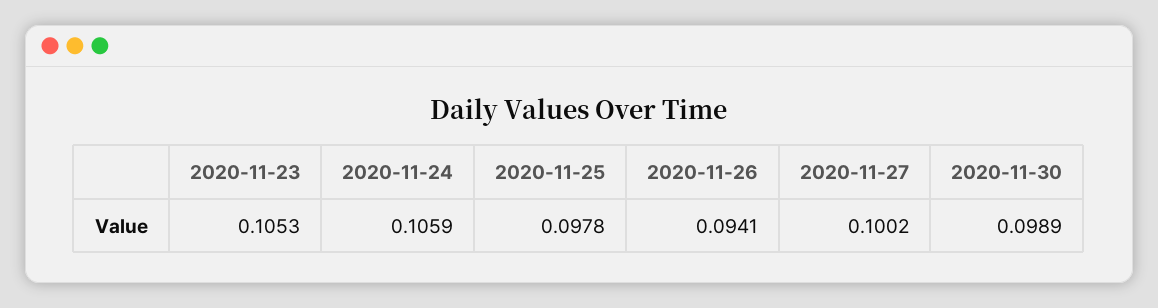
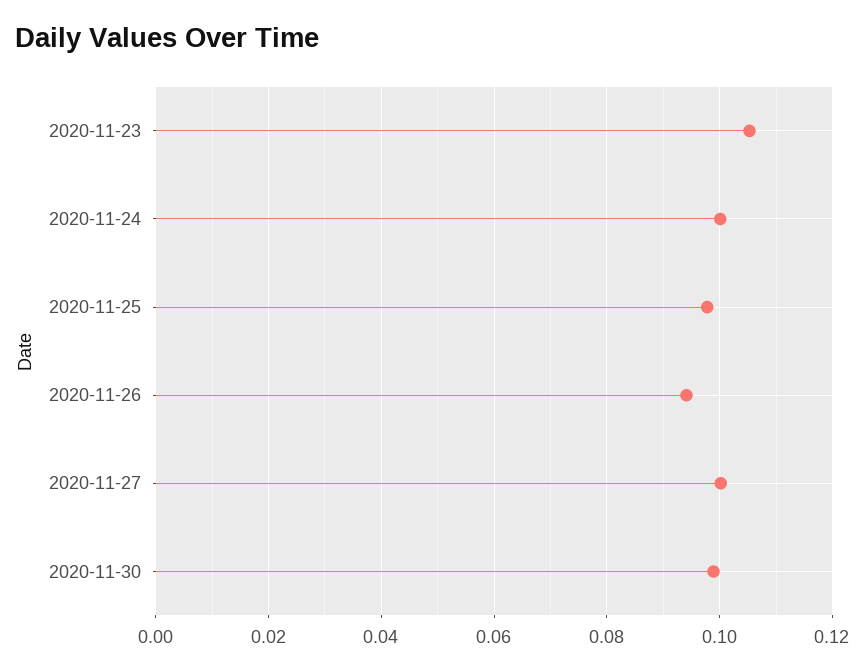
2020-11-24: 0.1059 -> 0.1

